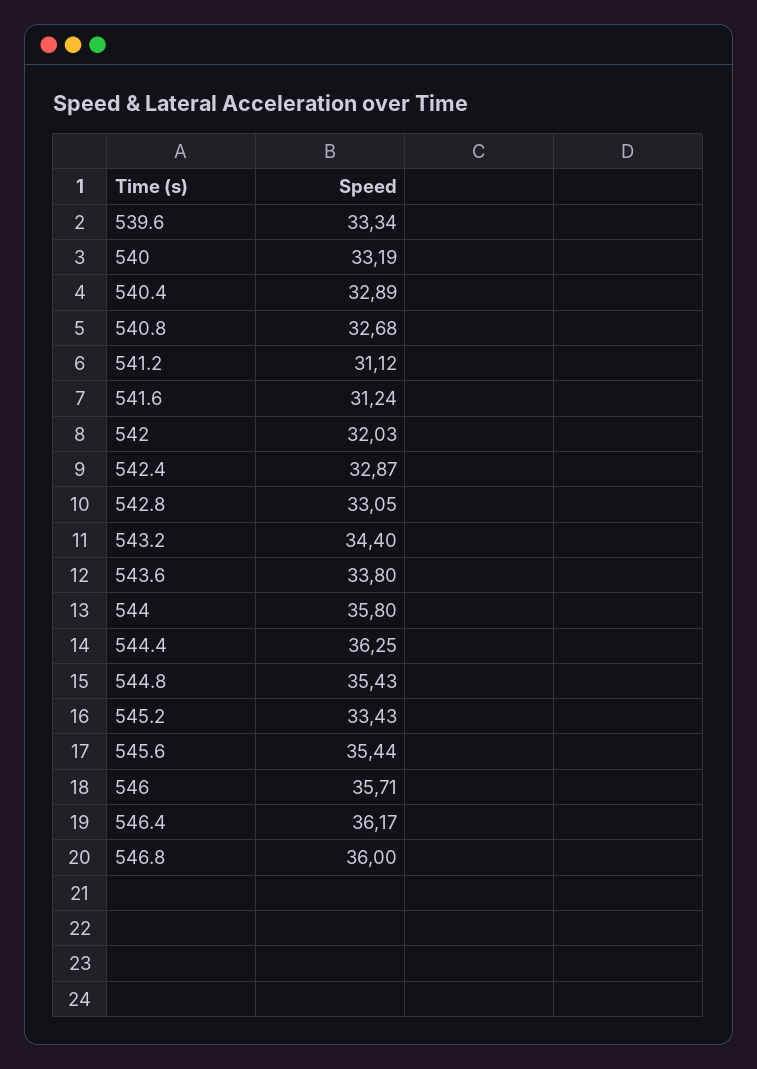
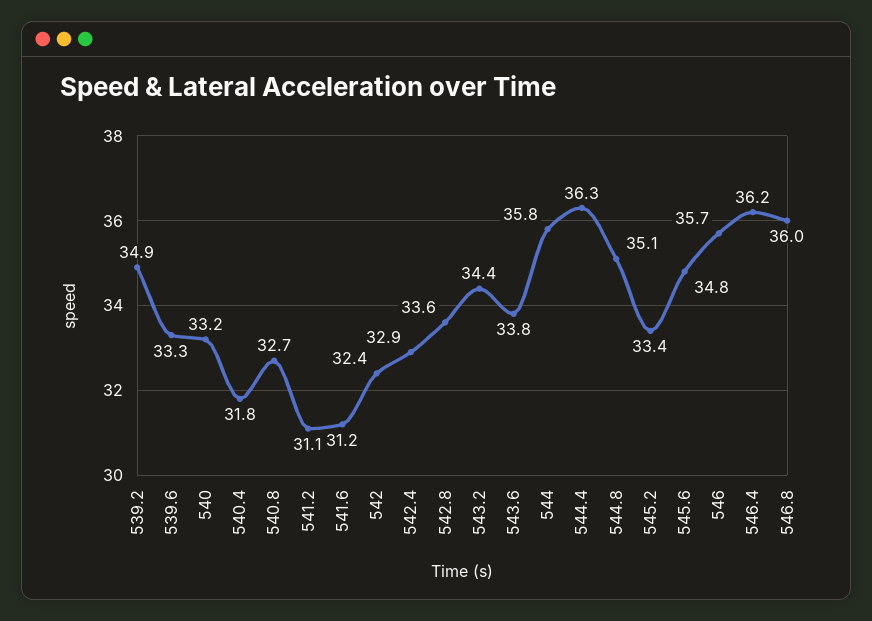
540.4: 32.89 -> 31.8
542: 32.03 -> 32.4
542.8: 33.05 -> 33.6
544.8: 35.43 -> 35.1
545.6: 35.44 -> 34.8
539.2: none -> 34.9

